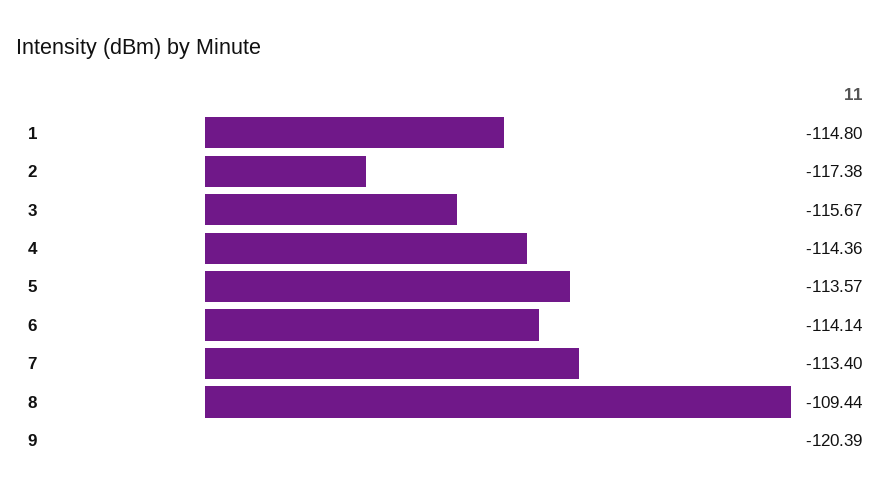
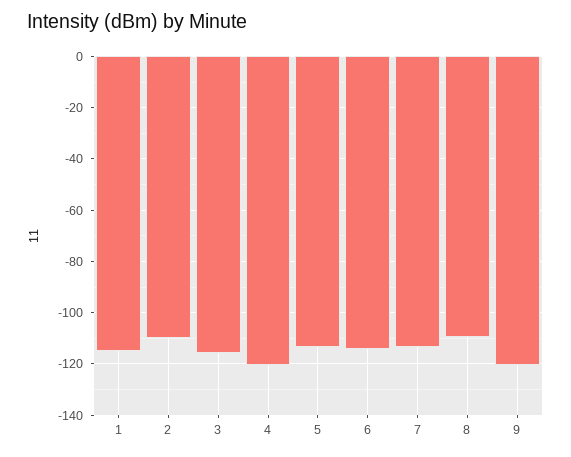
2: -117.38 -> -110
4: -114.36 -> -120

